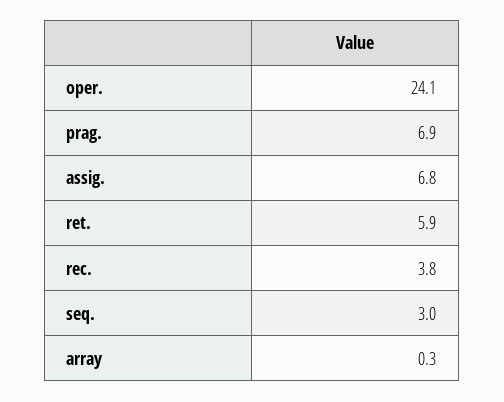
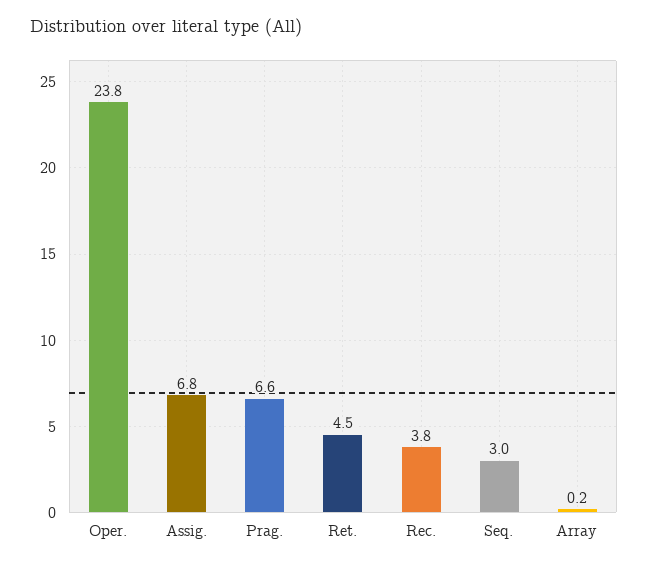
oper.: 24.1 -> 23.8
prag.: 6.9 -> 6.6
ret.: 5.9 -> 4.5
array: 0.3 -> 0.2

